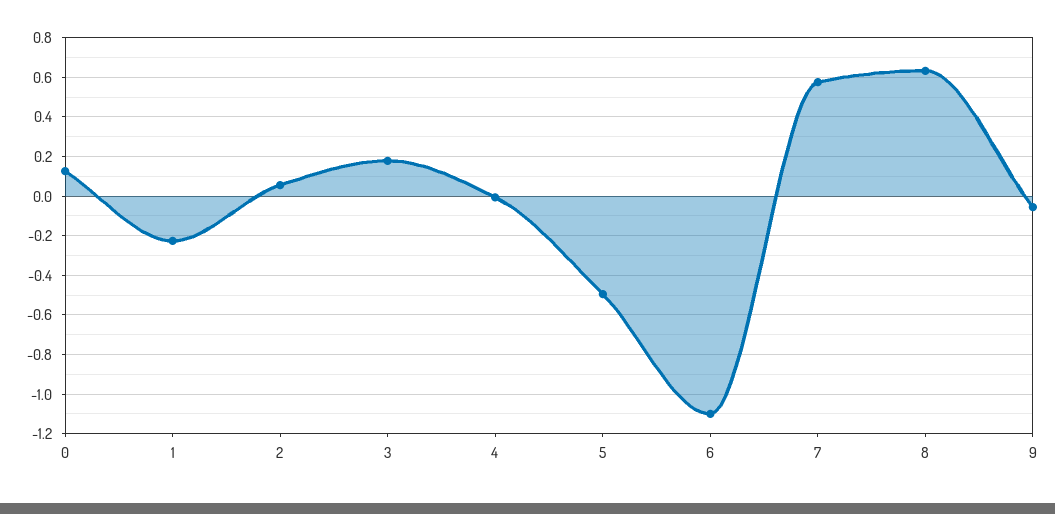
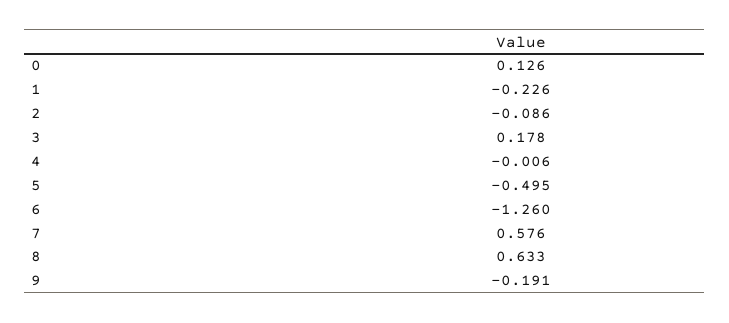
2: 0.05 -> -0.086
6: -1.1 -> -1.26
9: -0.05 -> -0.191

